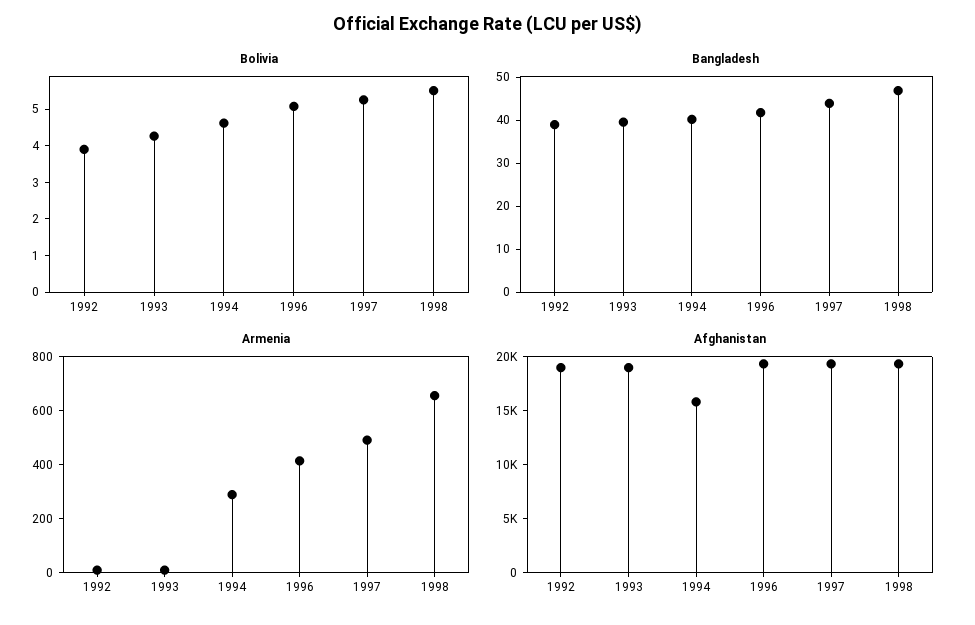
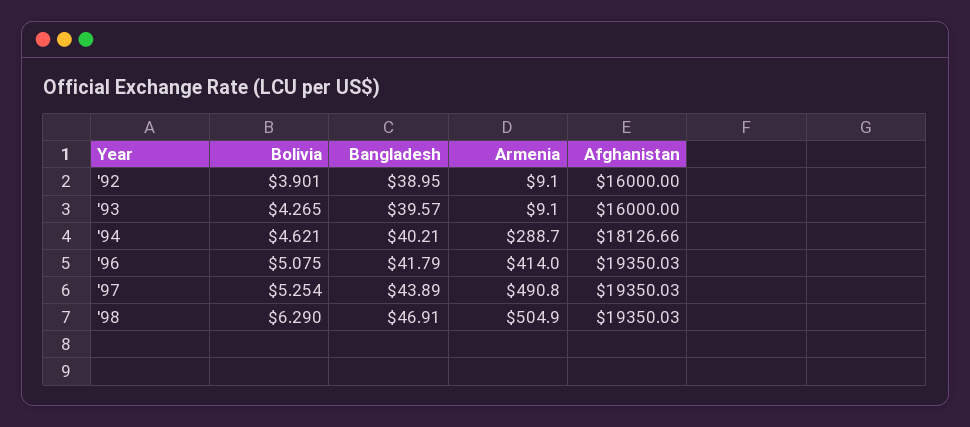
Bolivia, 1998: 5.5 -> 6.29
Armenia, 1998: 650 -> 504.9
Afghanistan, 1992: 19000 -> 16000
Afghanistan, 1993: 19000 -> 16000
Afghanistan, 1994: 16000 -> 18126.66

